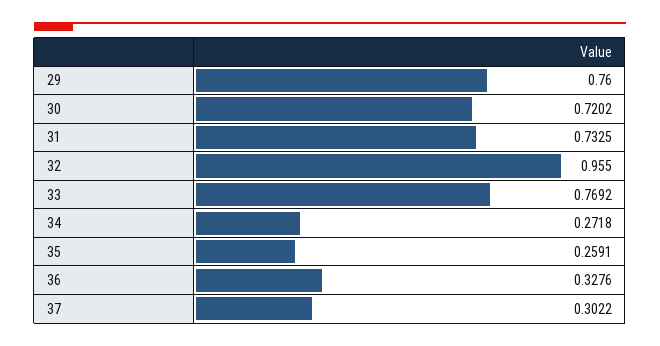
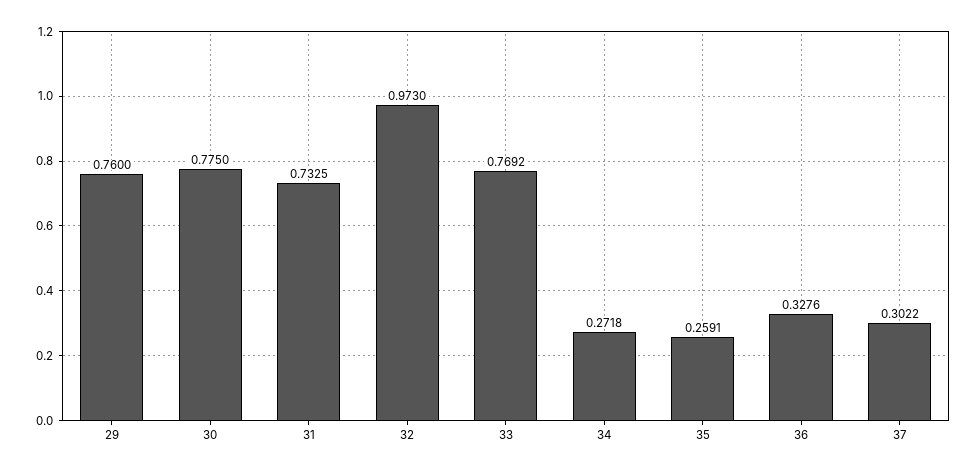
30: 0.7202 -> 0.775
32: 0.955 -> 0.973

